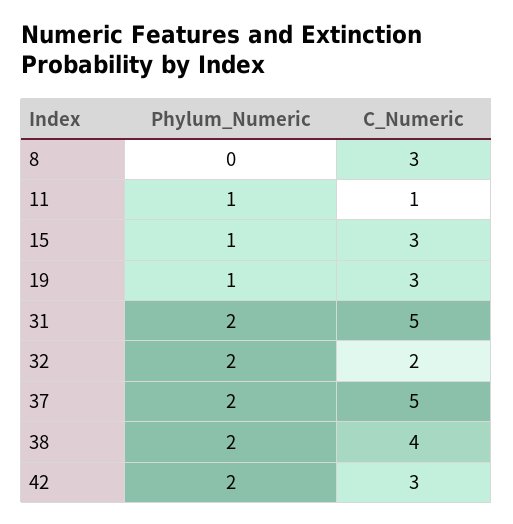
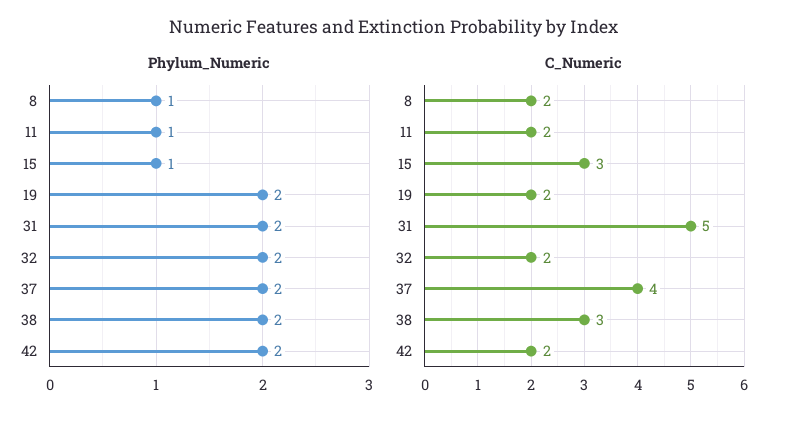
Phylum_Numeric, 8: 0 -> 1
C_Numeric, 8: 3 -> 2
C_Numeric, 11: 1 -> 2
Phylum_Numeric, 19: 1 -> 2
C_Numeric, 19: 3 -> 2
C_Numeric, 37: 5 -> 4
C_Numeric, 38: 4 -> 3
C_Numeric, 42: 3 -> 2

